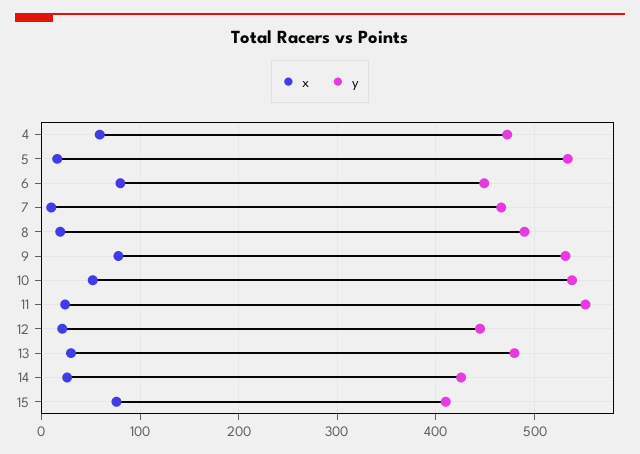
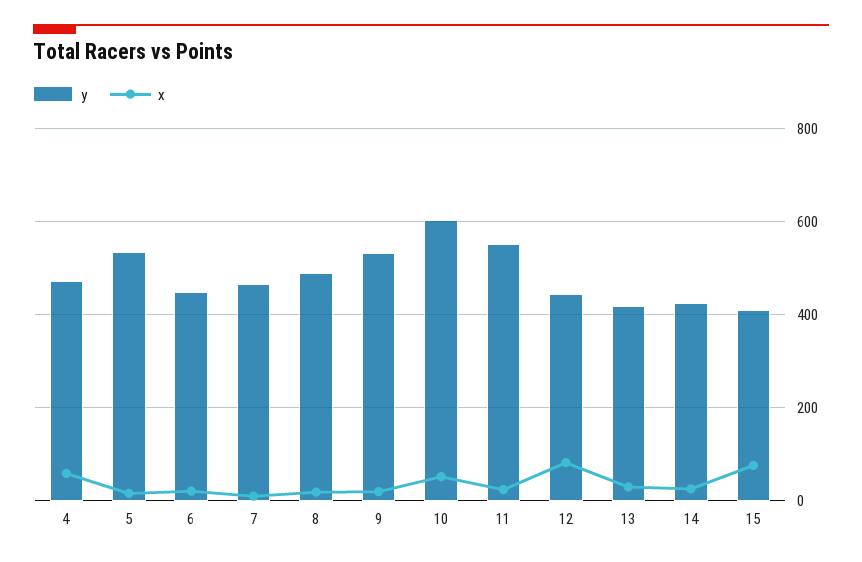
x, 6: 80 -> 20
x, 9: 80 -> 20
y, 10: 540 -> 600
x, 12: 20 -> 80
y, 13: 480 -> 420

